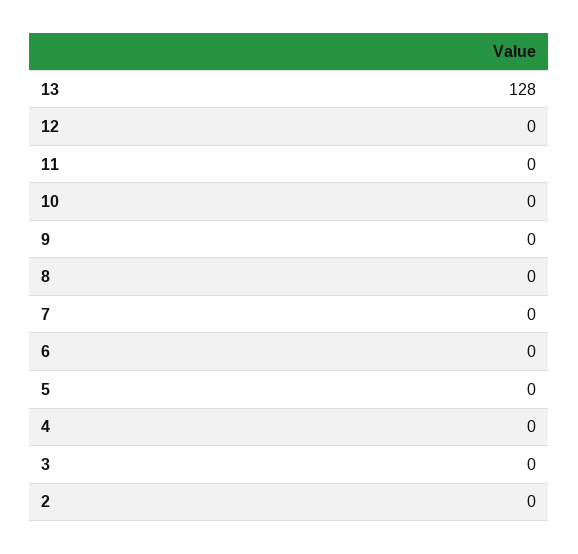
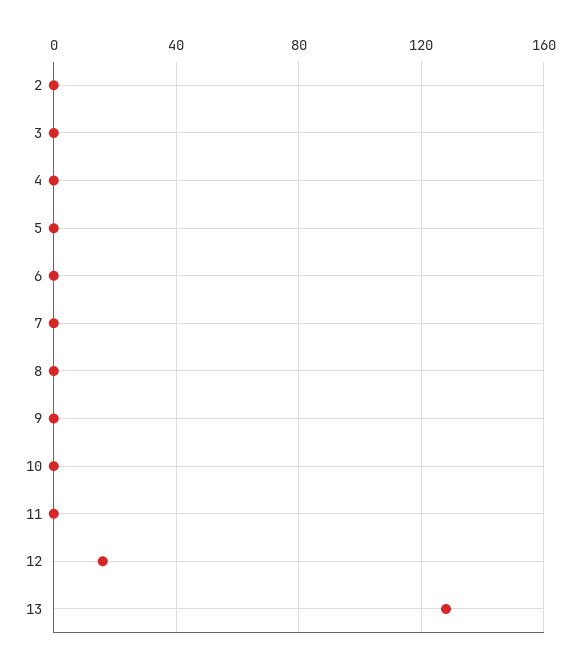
12: 0 -> 15

